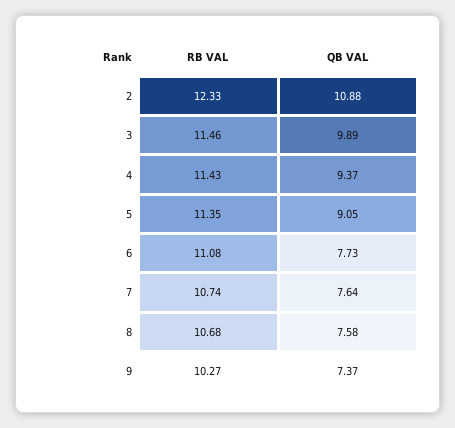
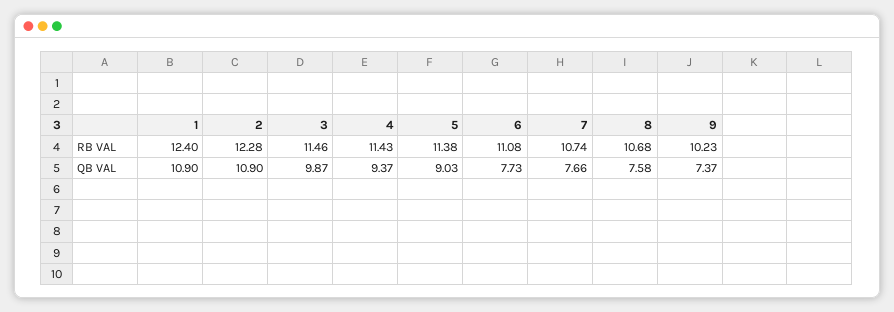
RB VAL, 2: 12.33 -> 12.28
QB VAL, 2: 10.88 -> 10.9
QB VAL, 3: 9.89 -> 9.87
RB VAL, 5: 11.35 -> 11.38
QB VAL, 5: 9.05 -> 9.03
QB VAL, 7: 7.64 -> 7.66
RB VAL, 9: 10.27 -> 10.23
RB VAL, 1: none -> 12.4
QB VAL, 1: none -> 10.9

